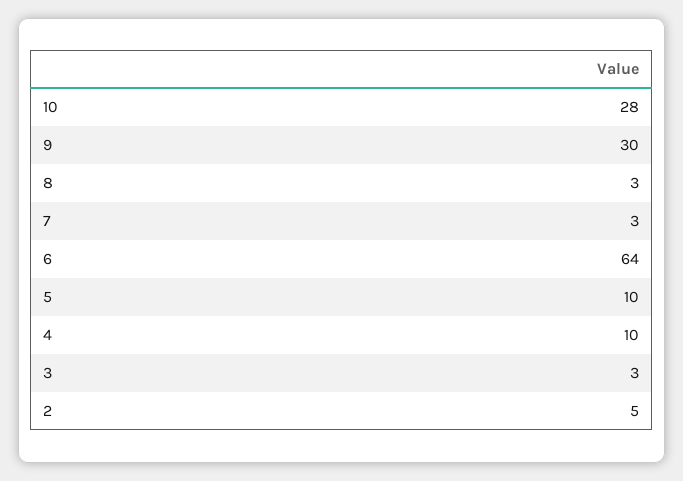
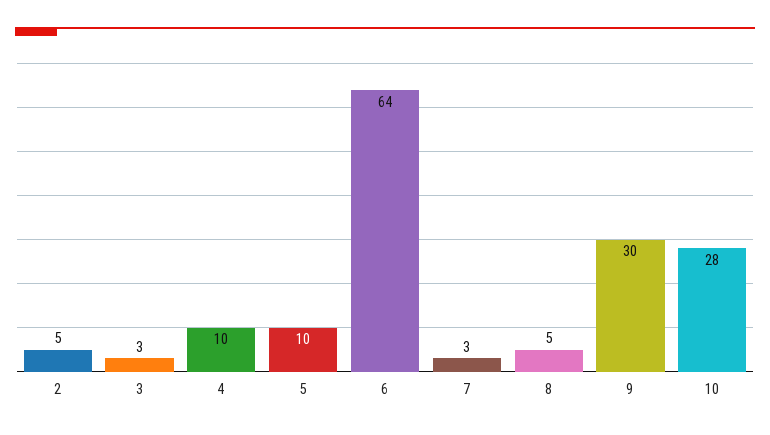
8: 3 -> 5

